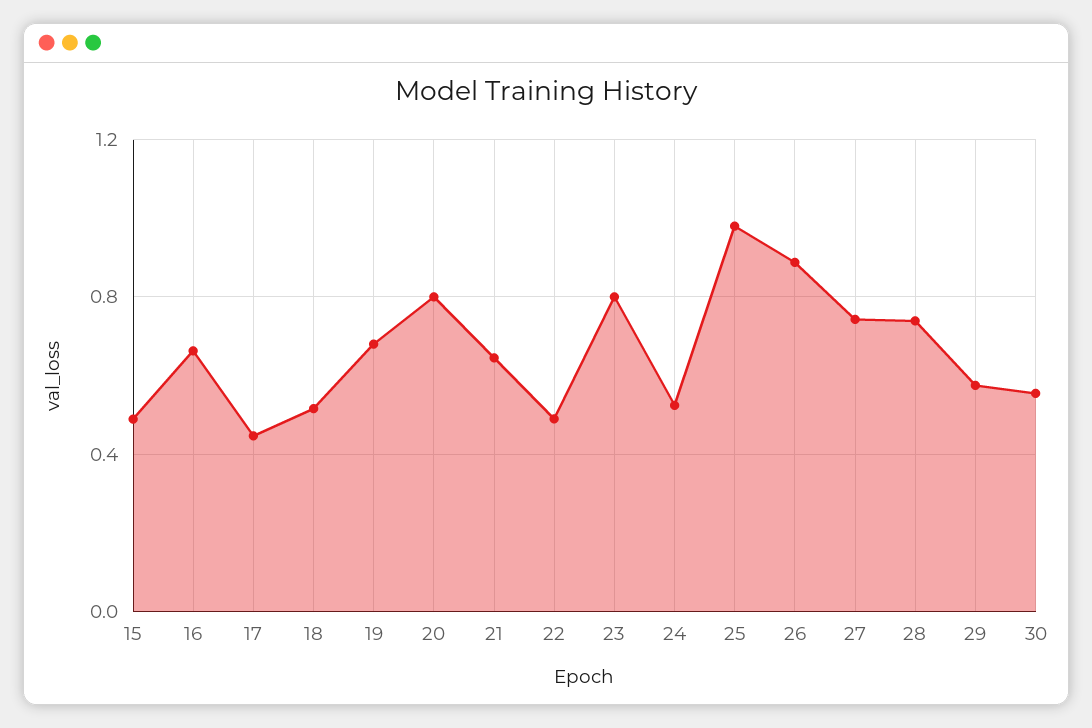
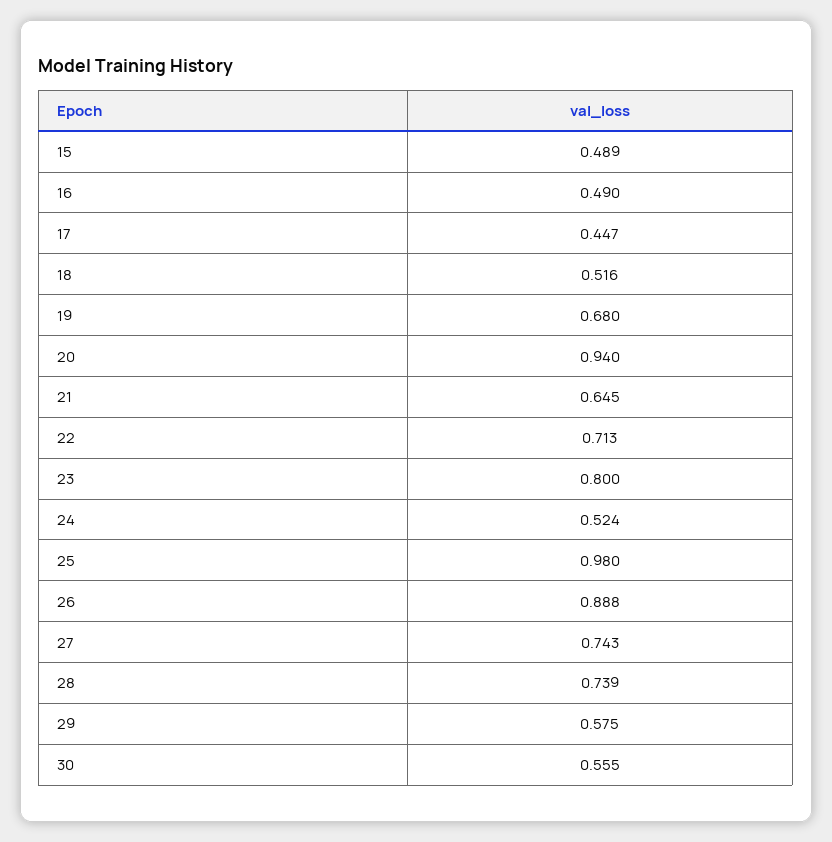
16: 0.65 -> 0.49
20: 0.8 -> 0.94
22: 0.5 -> 0.713

